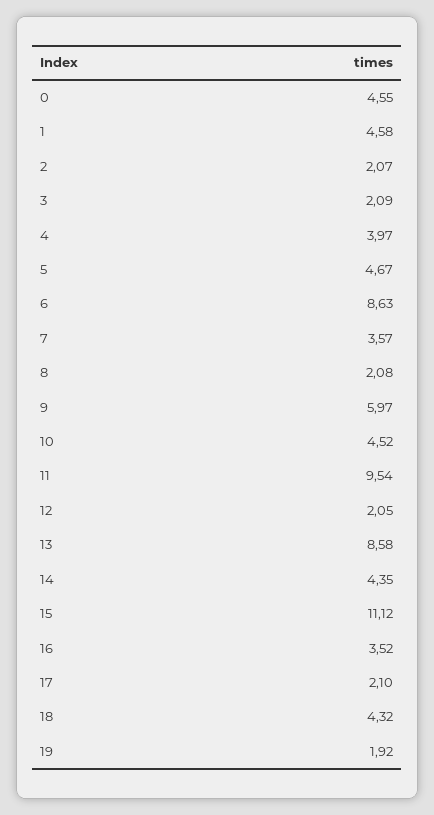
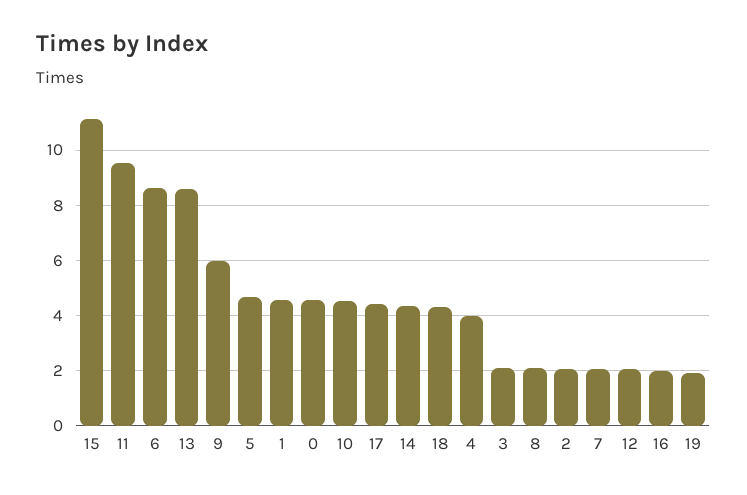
7: 3.57 -> 2
16: 3.52 -> 2
17: 2.1 -> 4.5

